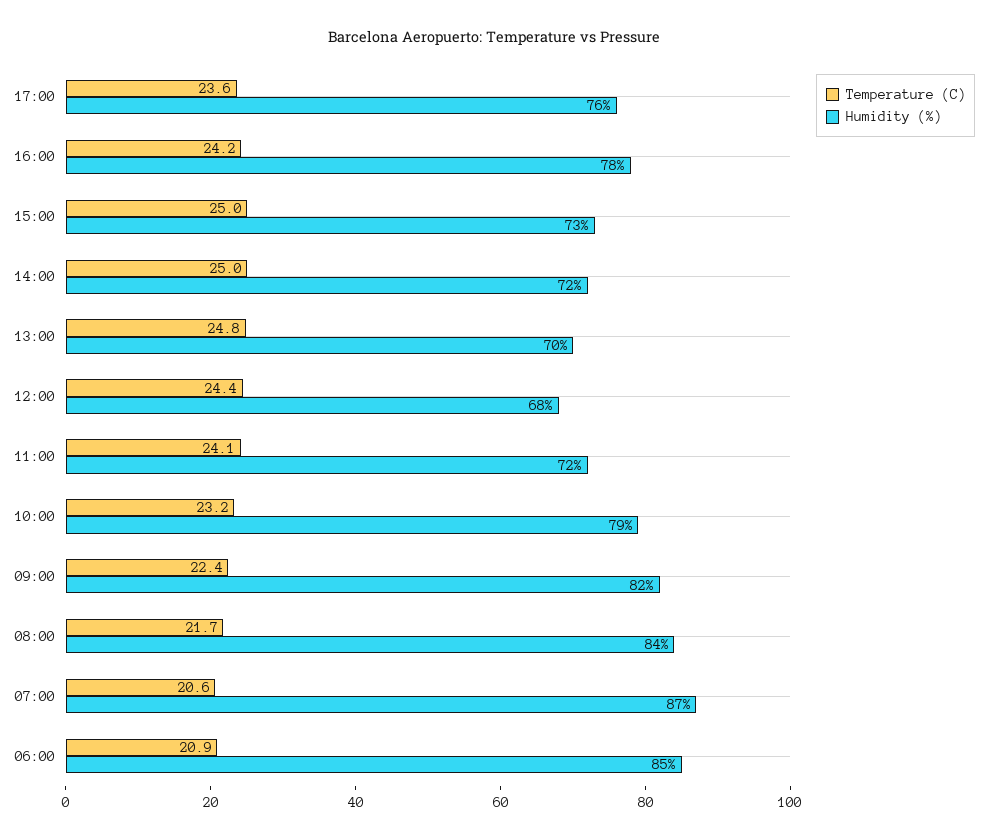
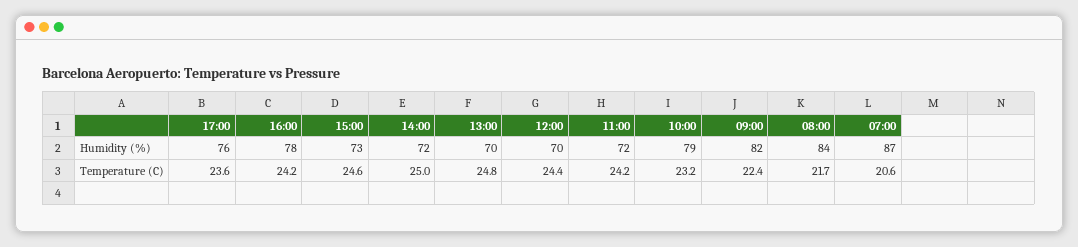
Temperature (C), 15:00: 25 -> 24.6
Humidity (%), 12:00: 68 -> 70
Temperature (C), 11:00: 24.1 -> 24.2
Temperature (C), 06:00: 20.9 -> none
Humidity (%), 06:00: 85 -> none

